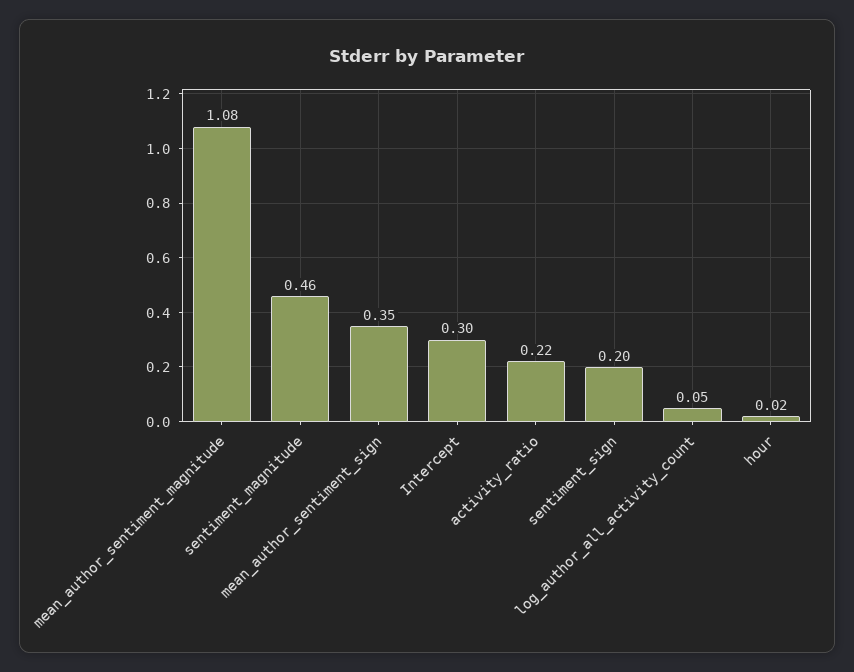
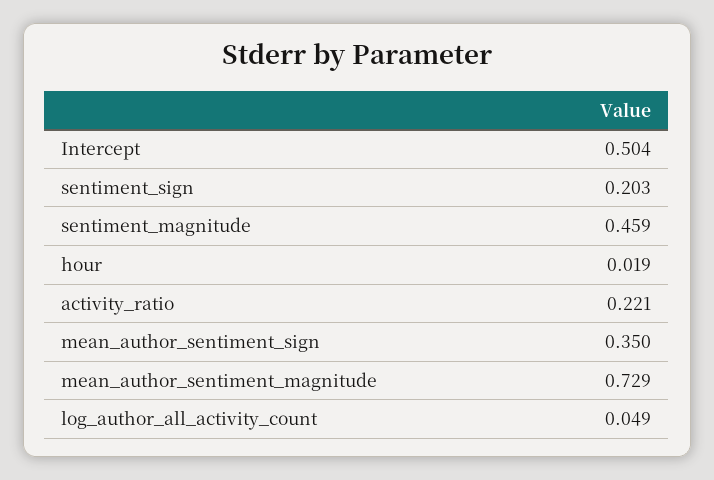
mean_author_sentiment_magnitude: 1.08 -> 0.729
Intercept: 0.3 -> 0.504

